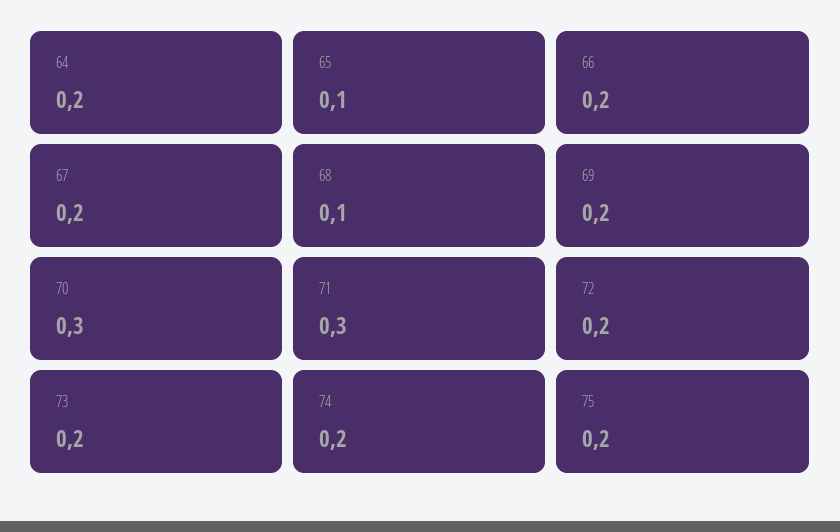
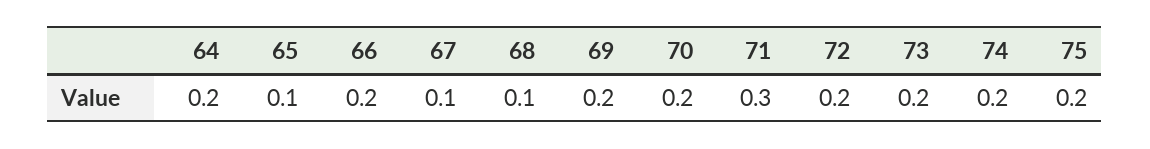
67: 0.2 -> 0.1
70: 0.3 -> 0.2

